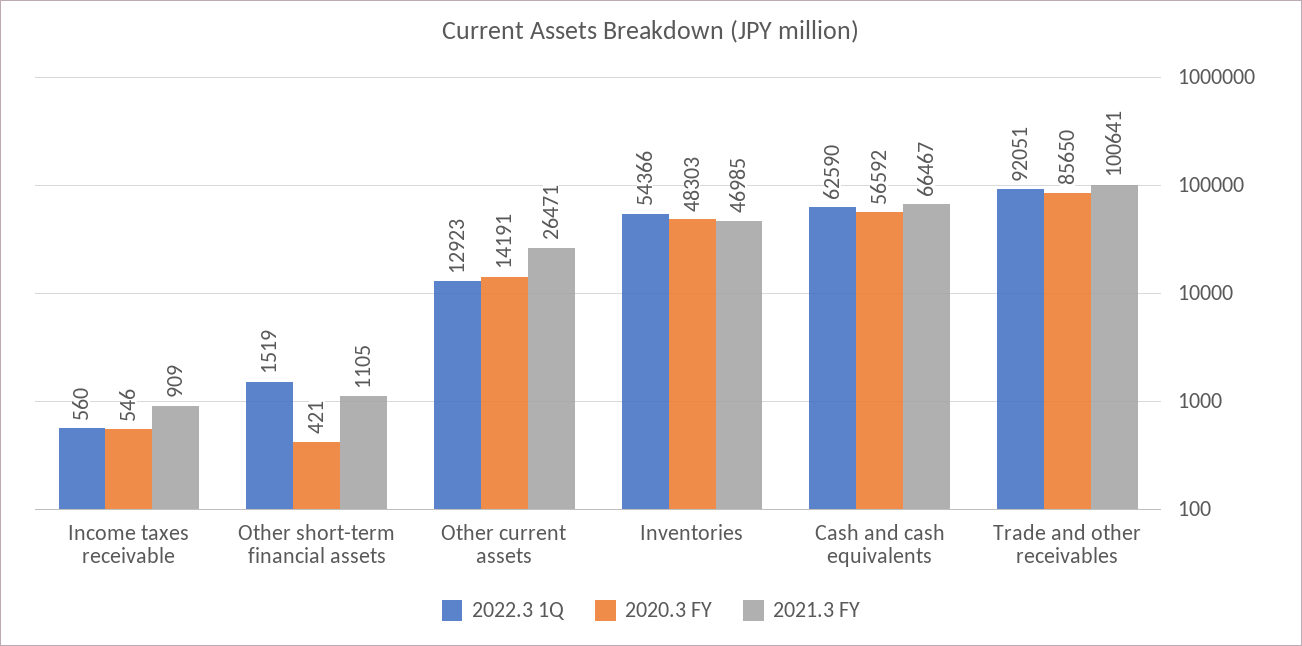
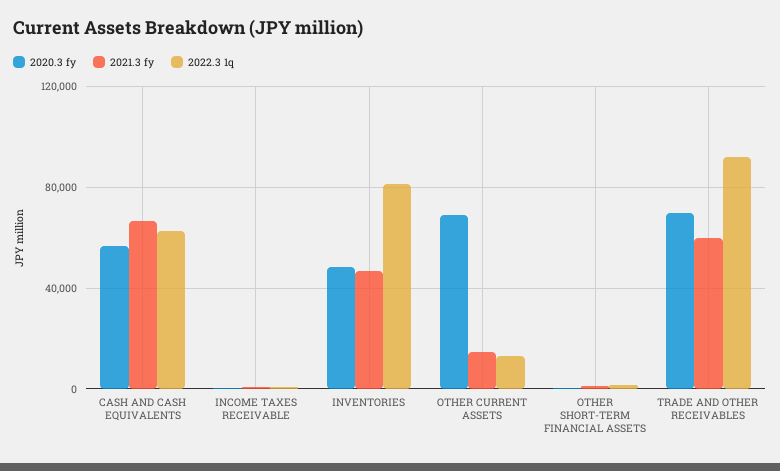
2020.3 FY, Other current assets: 14191 -> 70000
2021.3 FY, Other current assets: 26471 -> 15000
2022.3 1Q, Inventories: 54366 -> 80000
2020.3 FY, Trade and other receivables: 85650 -> 70000
2021.3 FY, Trade and other receivables: 100641 -> 60000

